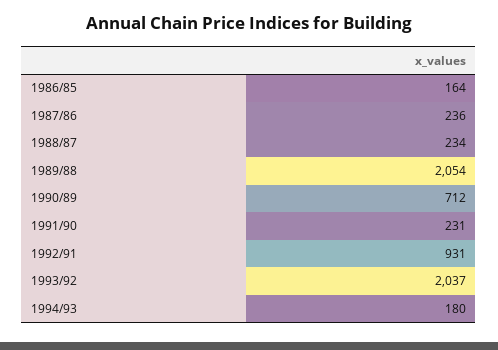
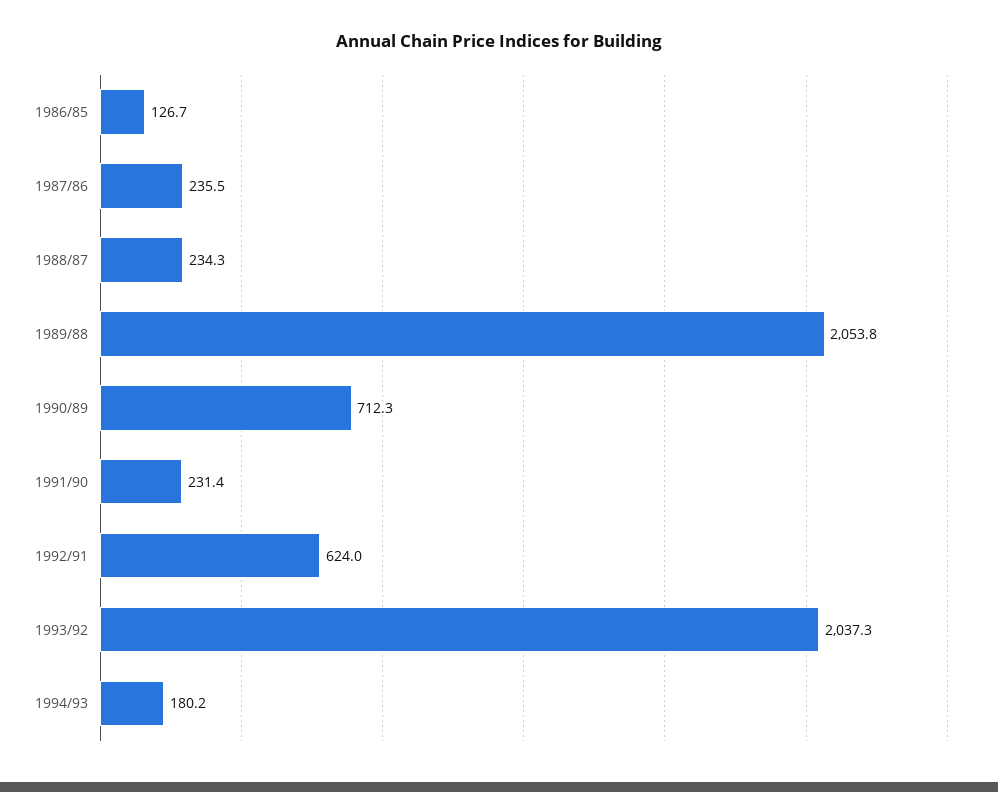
1986/85: 164 -> 126.7
1992/91: 931 -> 624

